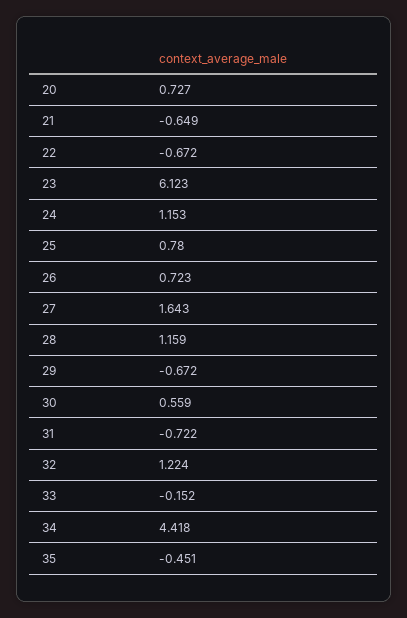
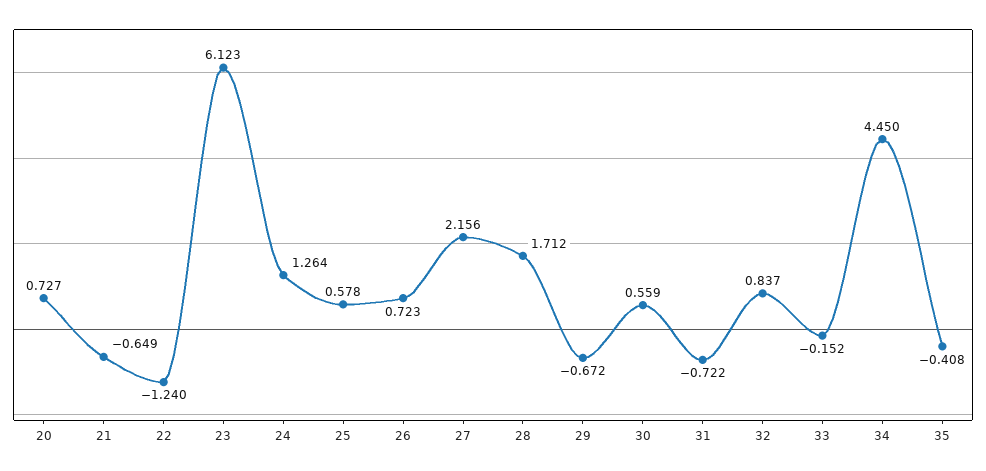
22: -0.672 -> -1.24
24: 1.153 -> 1.264
25: 0.78 -> 0.578
27: 1.643 -> 2.156
28: 1.159 -> 1.712
32: 1.224 -> 0.837
34: 4.418 -> 4.45
35: -0.451 -> -0.408

